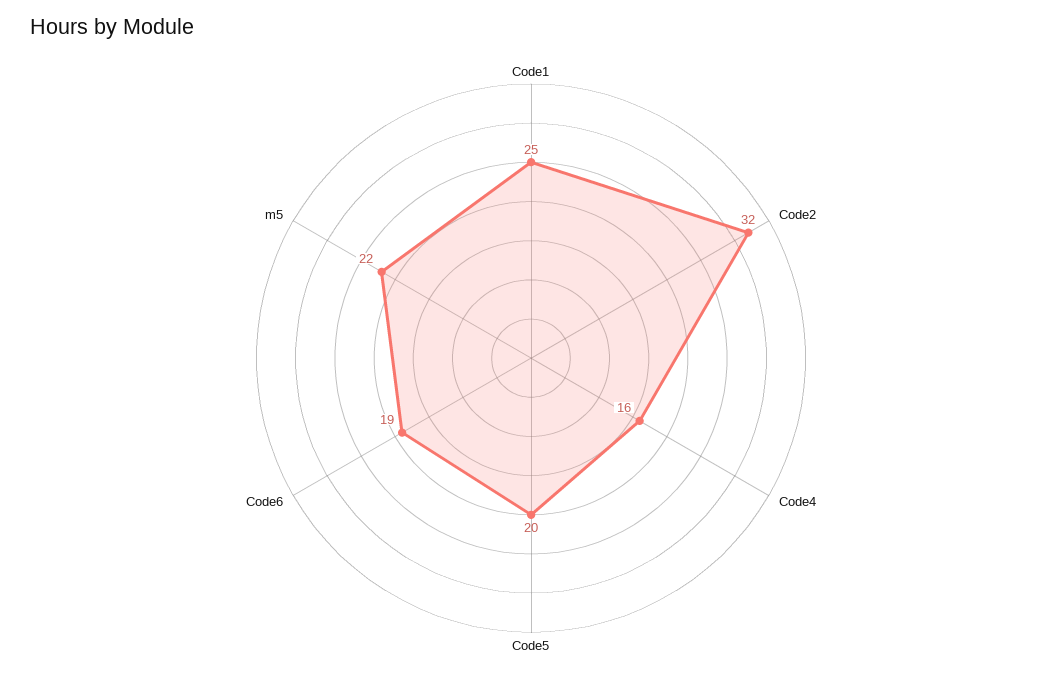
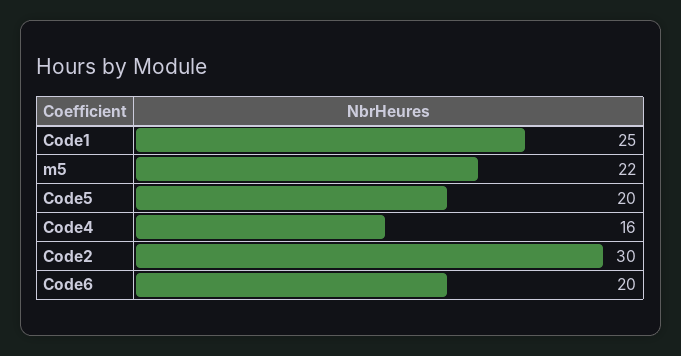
Code2: 32 -> 30
Code6: 19 -> 20

